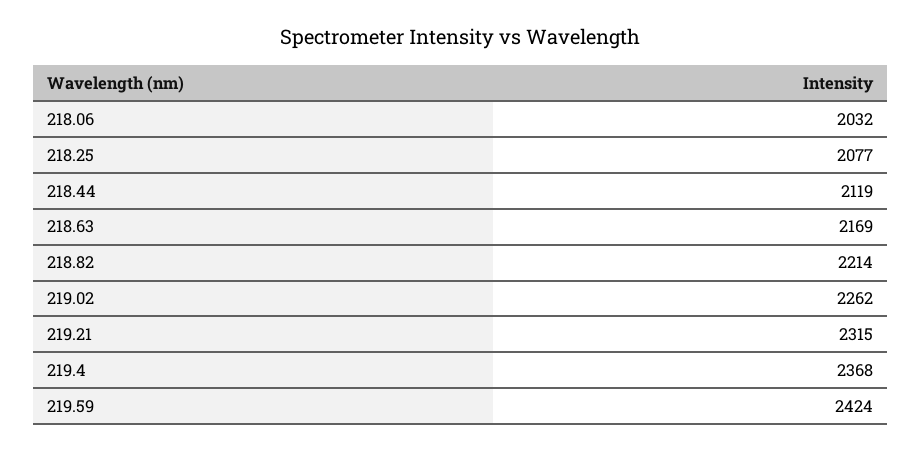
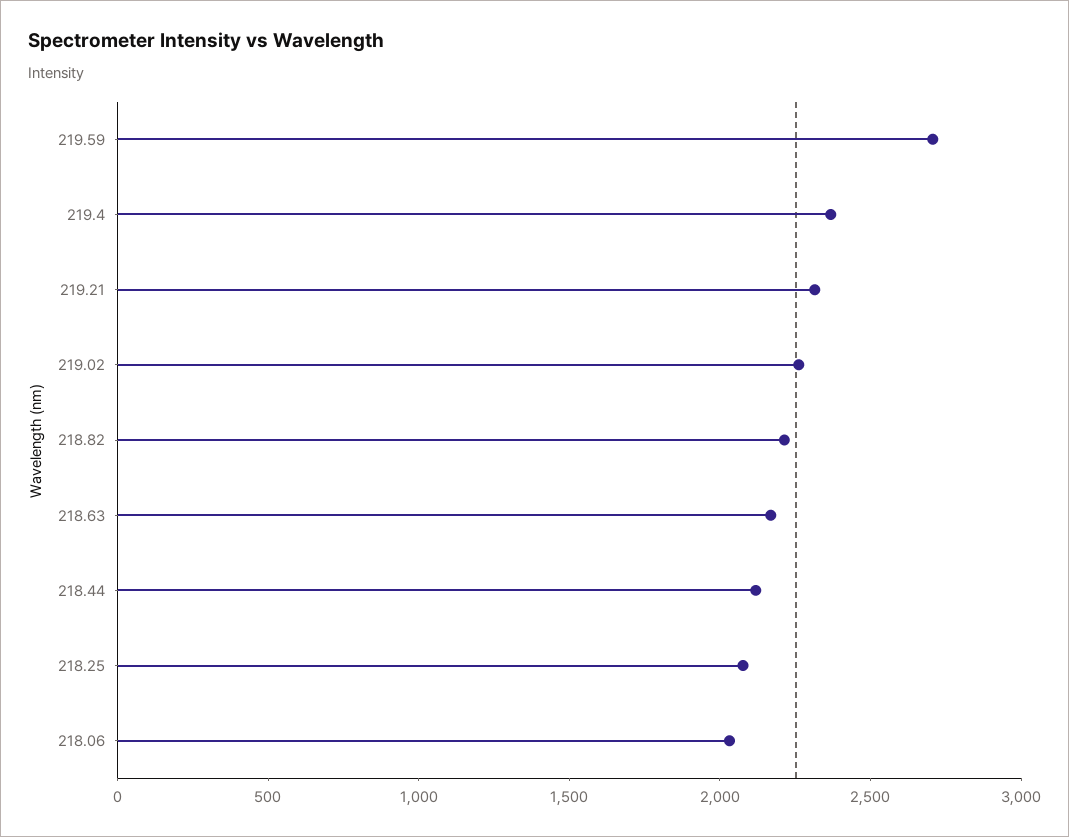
219.59: 2424 -> 2700

